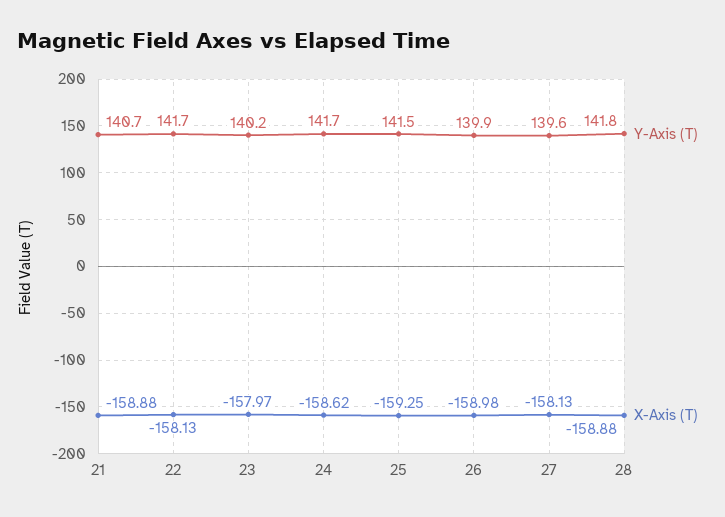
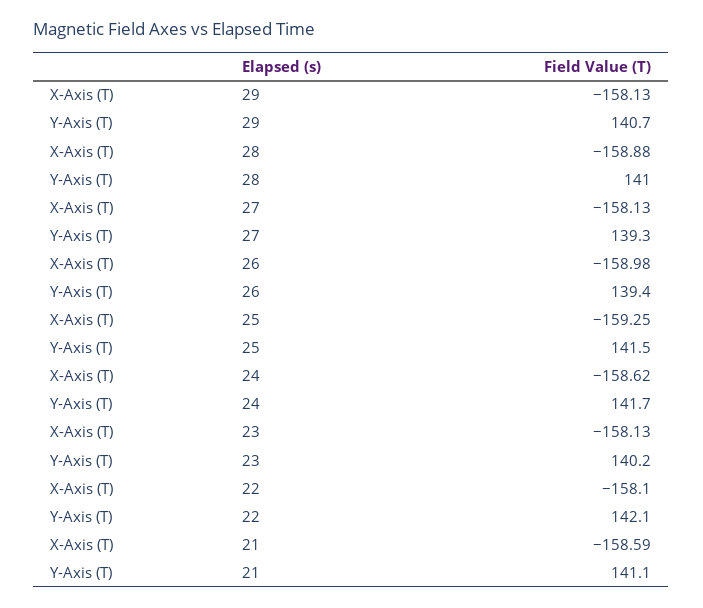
Y-Axis (T), 21: 140.7 -> 141.1
X-Axis (T), 21: -158.88 -> -158.59
Y-Axis (T), 22: 141.7 -> 142.1
X-Axis (T), 22: -158.13 -> -158.1
X-Axis (T), 23: -157.97 -> -158.13
Y-Axis (T), 26: 139.9 -> 139.4
Y-Axis (T), 27: 139.6 -> 139.3
Y-Axis (T), 28: 141.8 -> 141
X-Axis (T), 29: none -> -158.13
Y-Axis (T), 29: none -> 140.7

